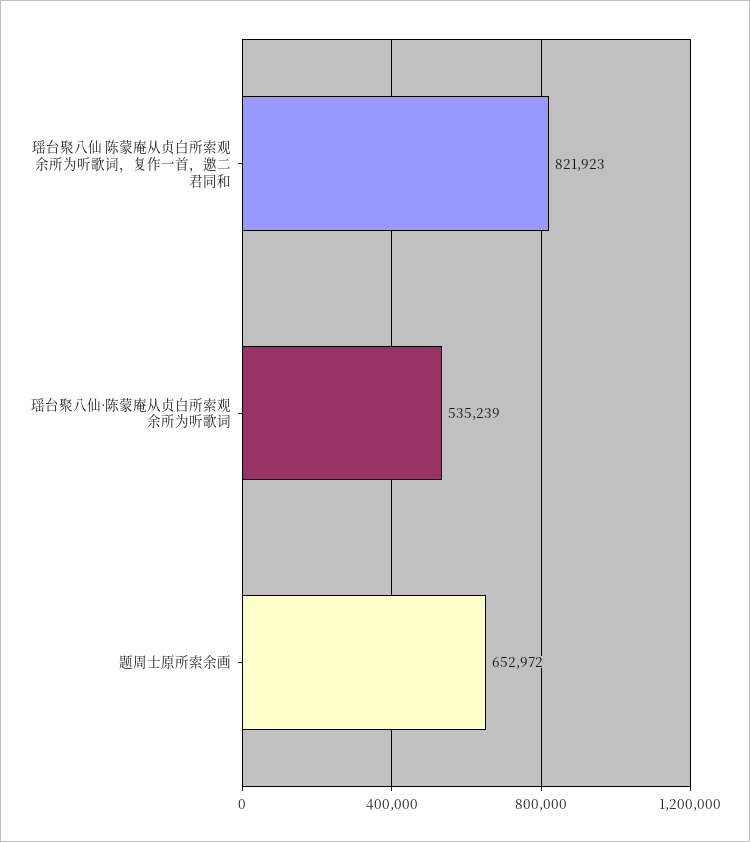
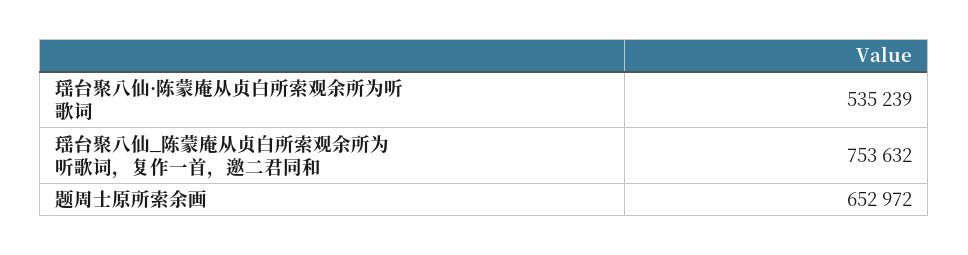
瑶台聚八仙 陈蒙庵从贞白所索观余所为听歌词，复作一首，邀二君同和: 821923 -> 753632

